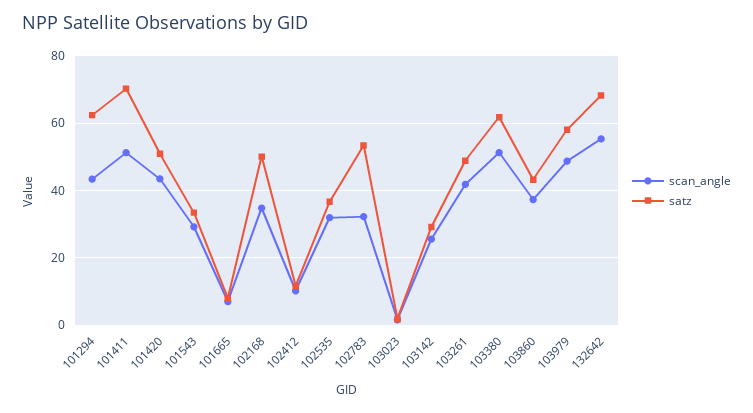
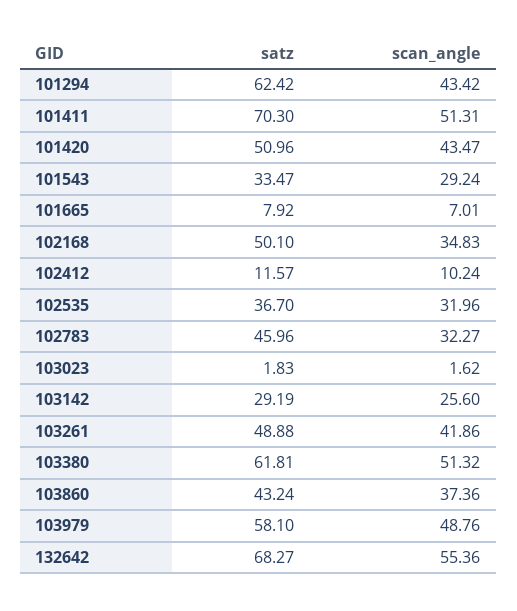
satz, 102783: 54 -> 45.96

